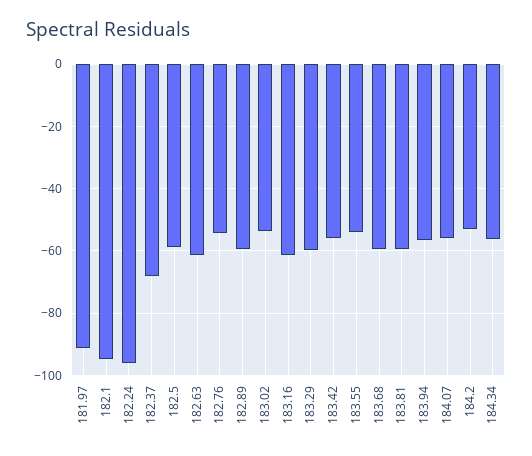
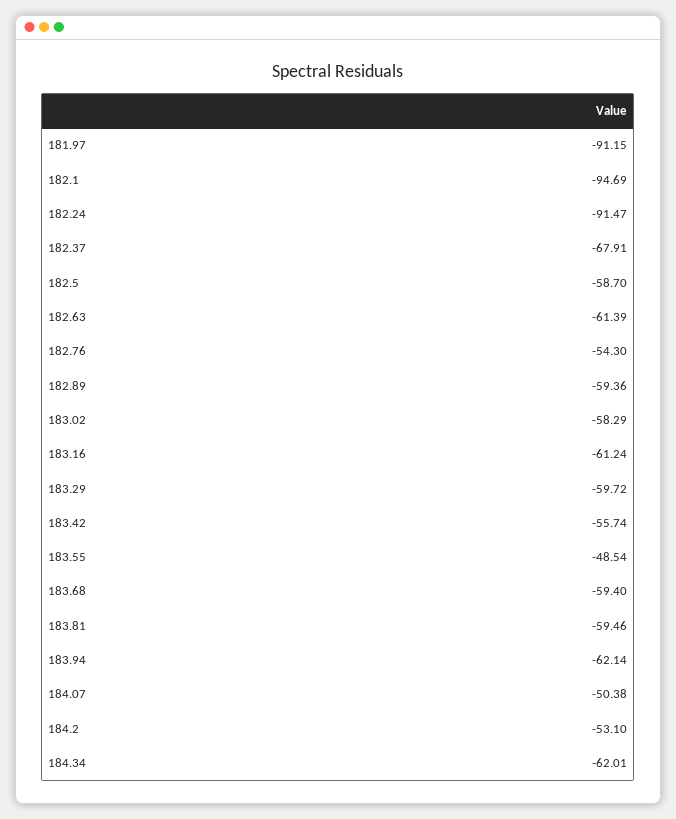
182.24: -96 -> -91.47
183.02: -54 -> -58.29
183.55: -54 -> -48.54
183.94: -56 -> -62.14
184.07: -56 -> -50.38
184.34: -56 -> -62.01

